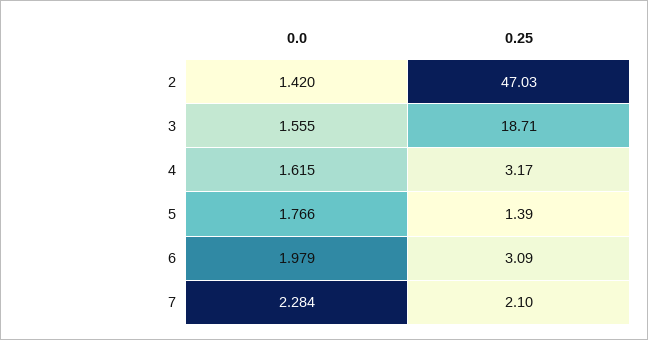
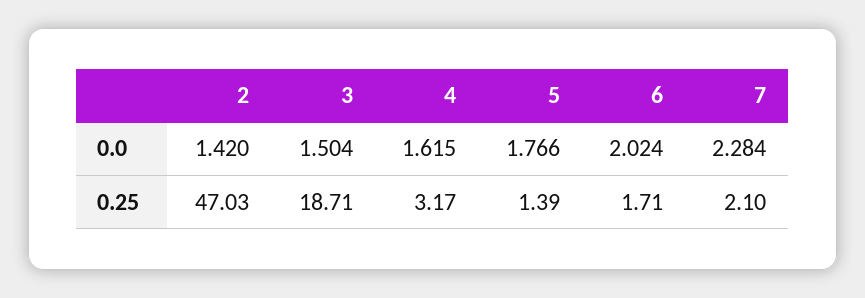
0.0, 3: 1.555 -> 1.504
0.0, 6: 1.979 -> 2.024
0.25, 6: 3.09 -> 1.71

